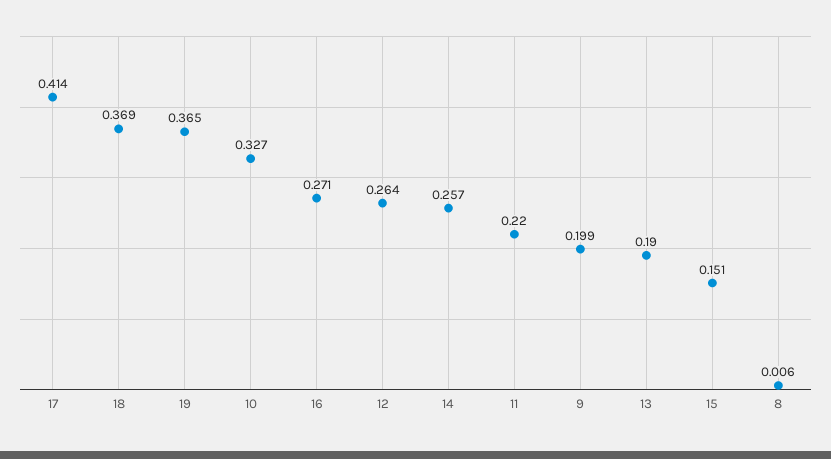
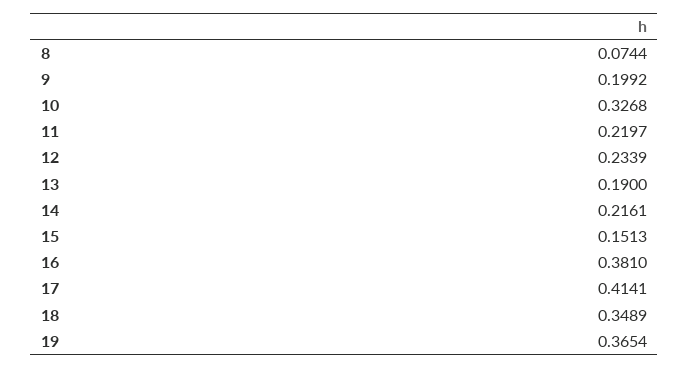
18: 0.369 -> 0.3489
16: 0.271 -> 0.381
12: 0.264 -> 0.2339
14: 0.257 -> 0.2161
8: 0.006 -> 0.0744

